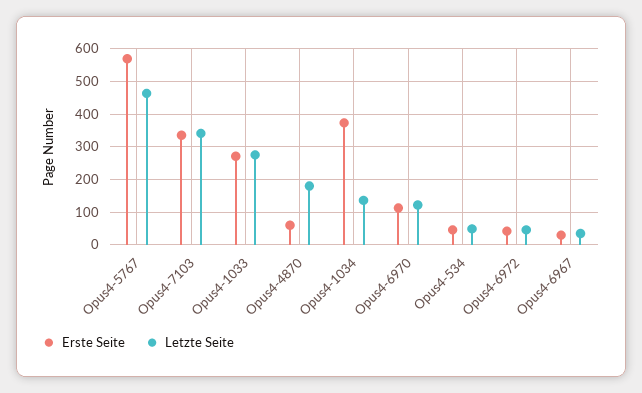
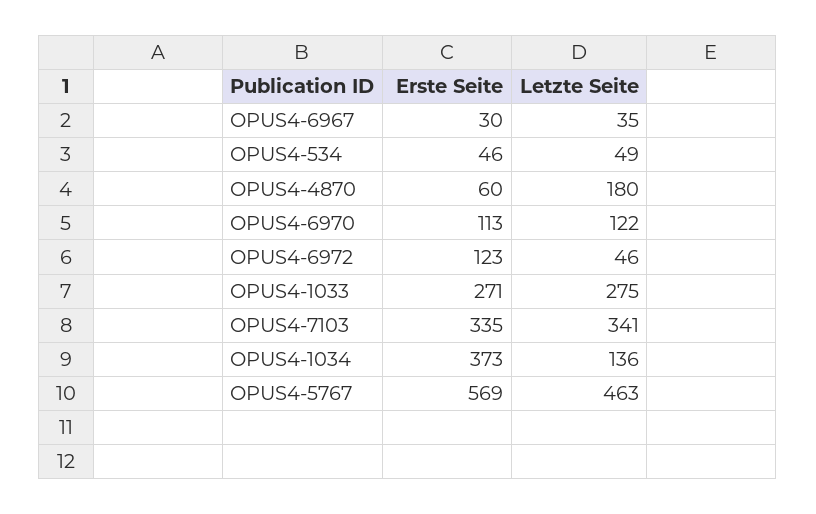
Erste Seite, Opus4-6972: 40 -> 123

